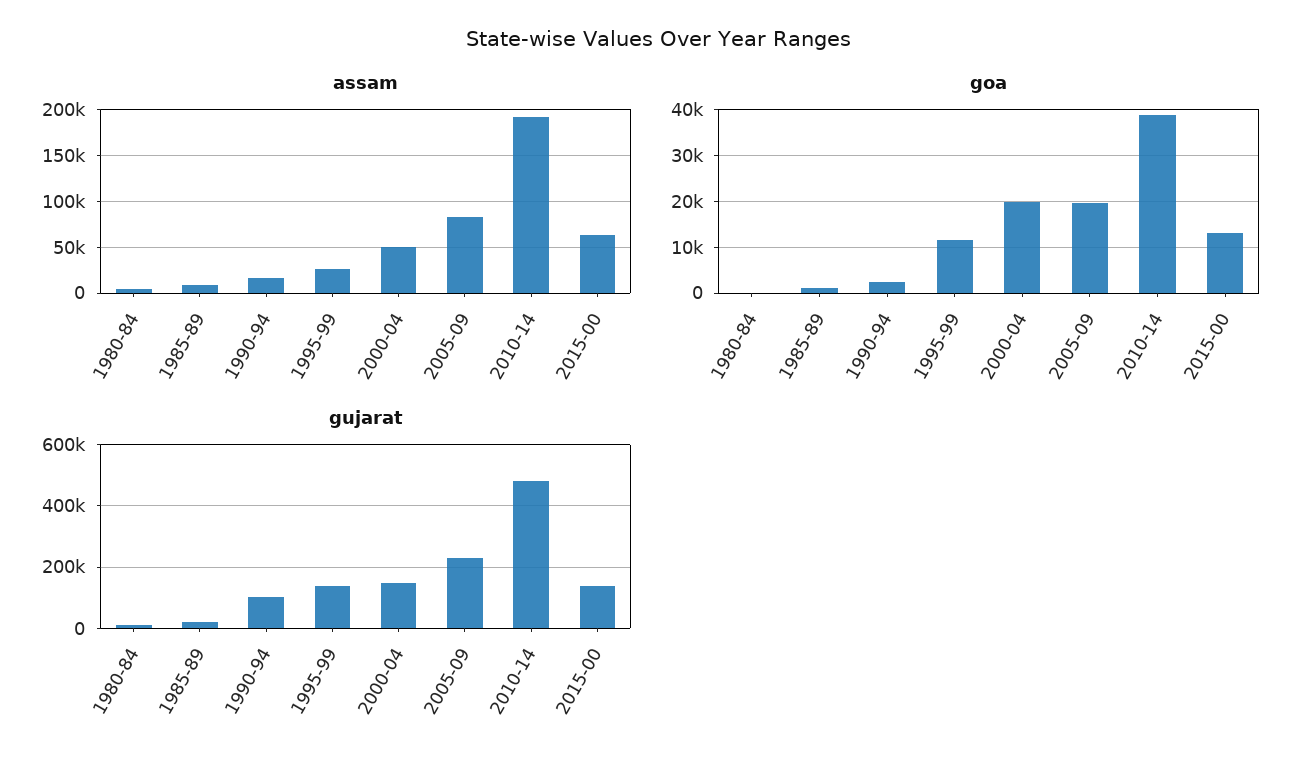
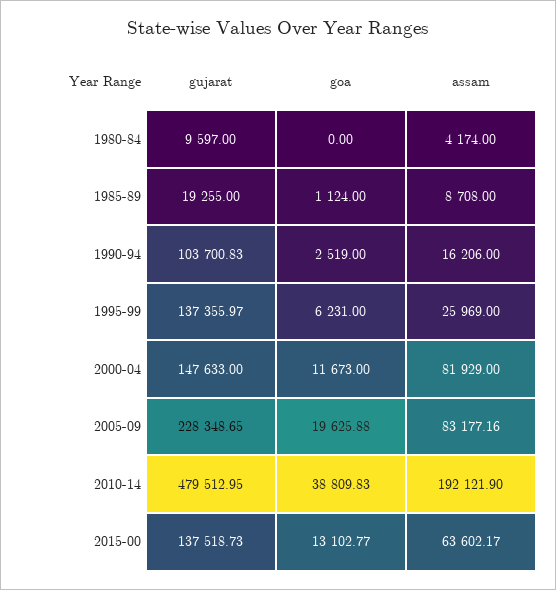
assam, 2000-04: 50000 -> 81929
goa, 1995-99: 12000 -> 6231
goa, 2000-04: 20000 -> 11673

